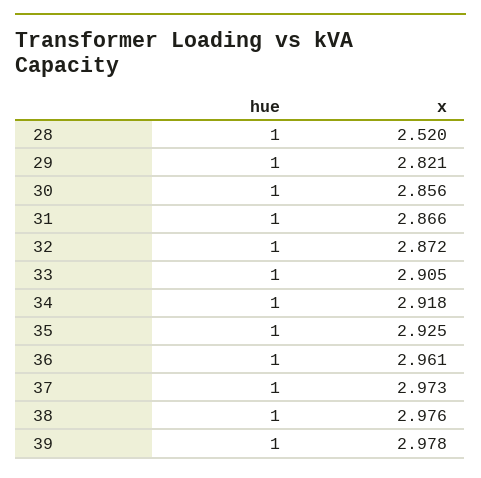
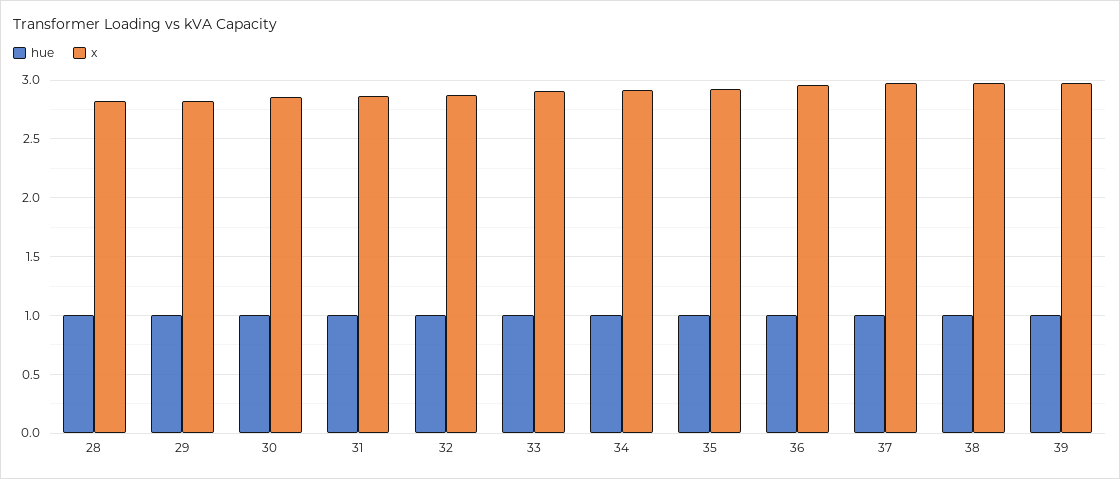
x, 28: 2.52 -> 2.8

